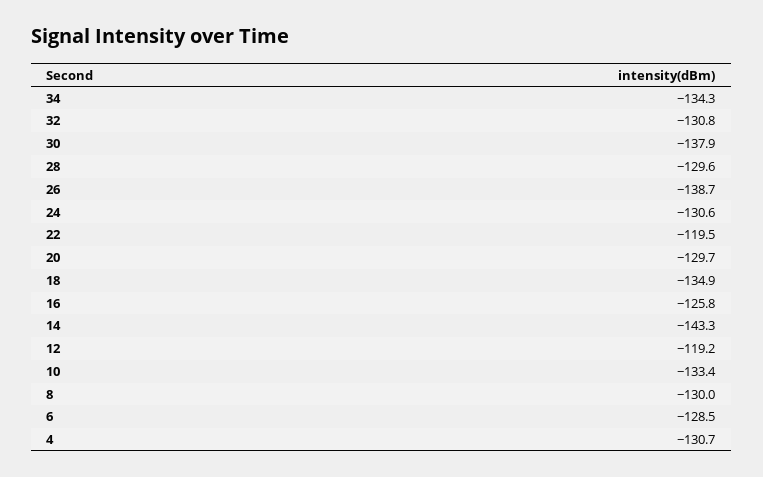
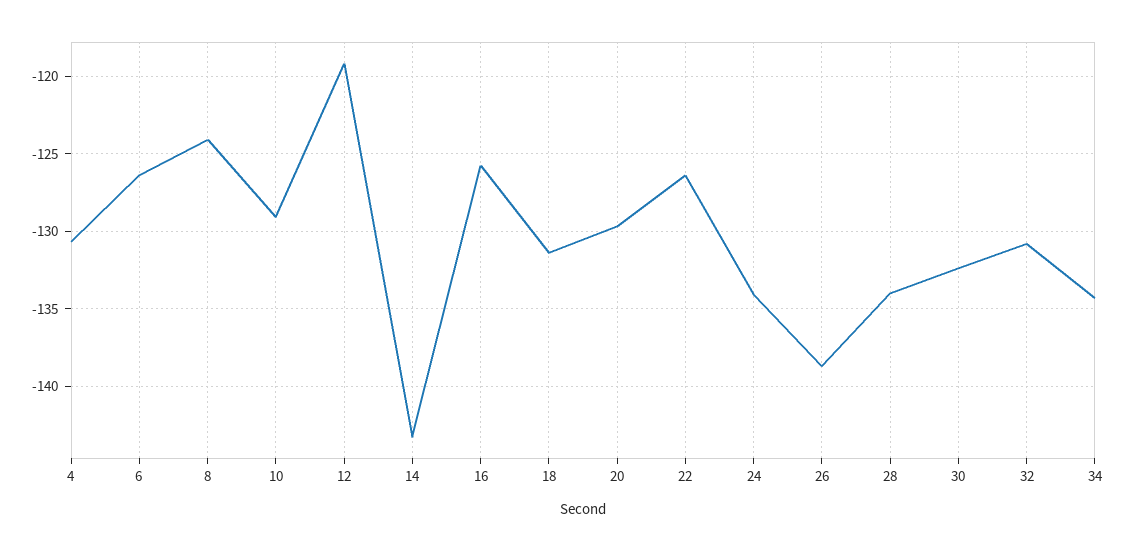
30: -137.9 -> -132.5
28: -129.6 -> -134
24: -130.6 -> -134
22: -119.5 -> -126.5
18: -134.9 -> -131.5
10: -133.4 -> -129
8: -130 -> -124
6: -128.5 -> -126.5

